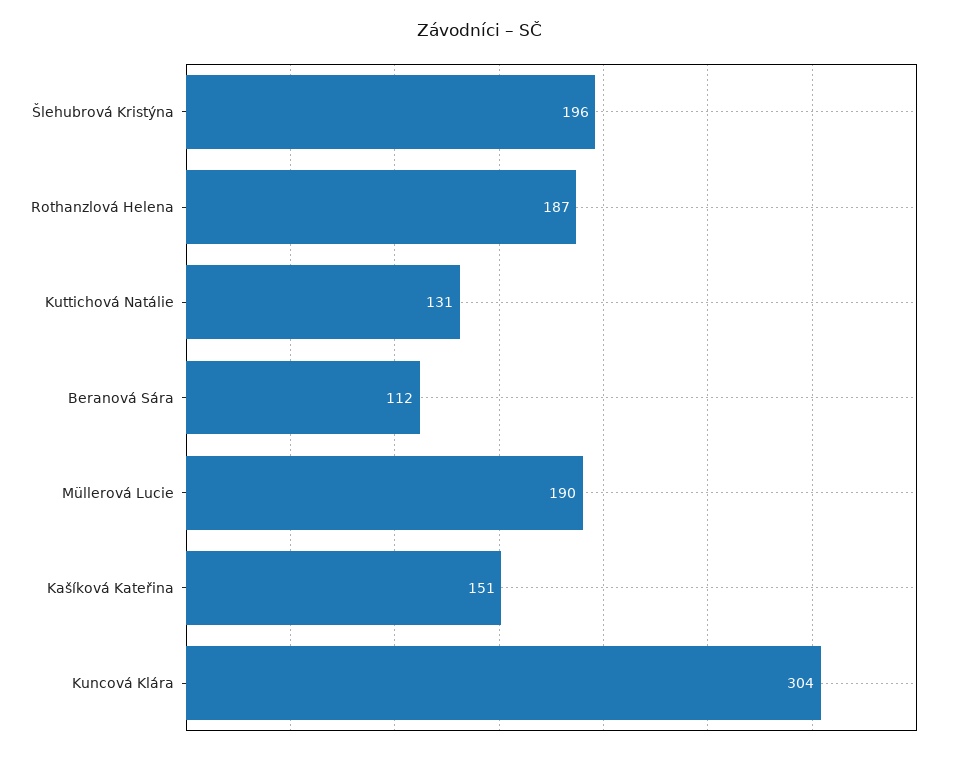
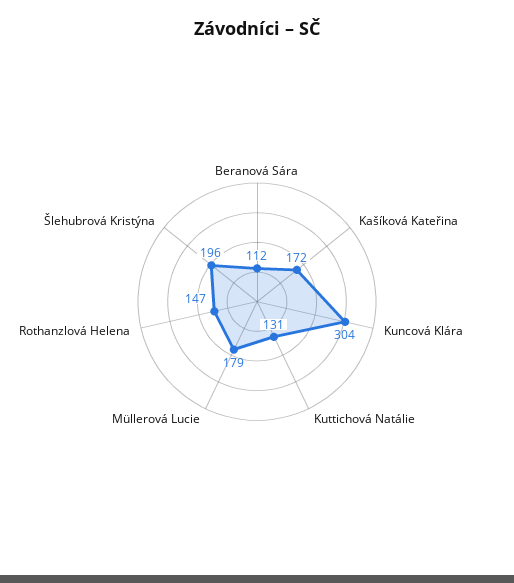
Rothanzlová Helena: 187 -> 147
Müllerová Lucie: 190 -> 179
Kašíková Kateřina: 151 -> 172

